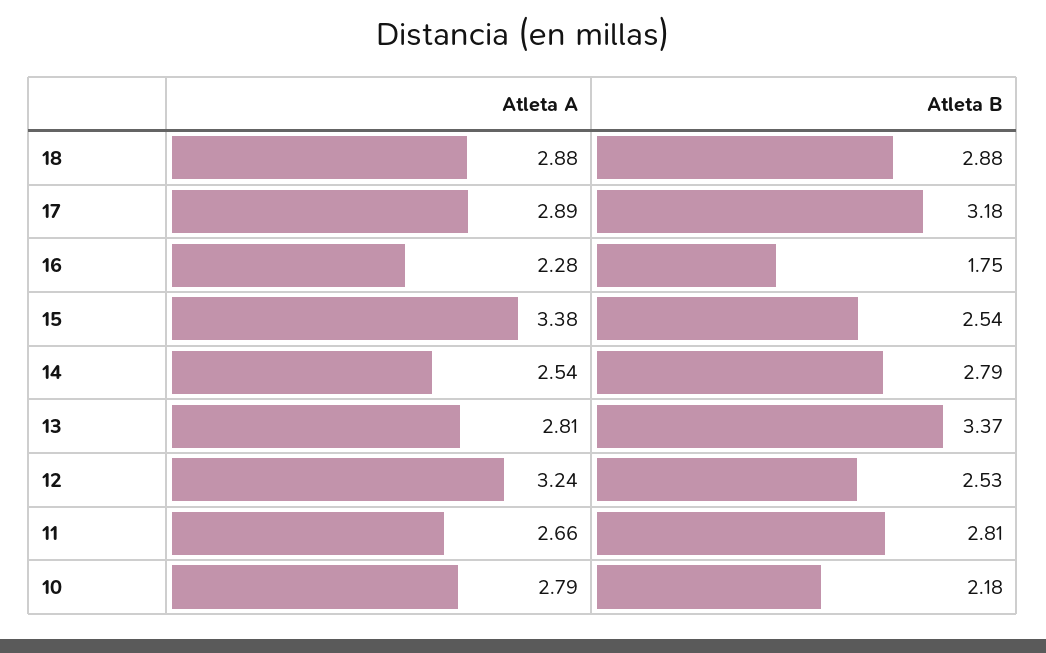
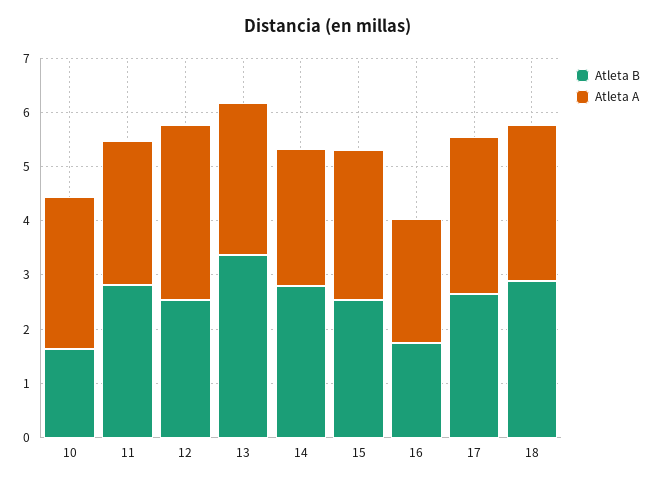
Atleta B, 17: 3.18 -> 2.6
Atleta A, 15: 3.38 -> 2.8
Atleta B, 10: 2.18 -> 1.6

